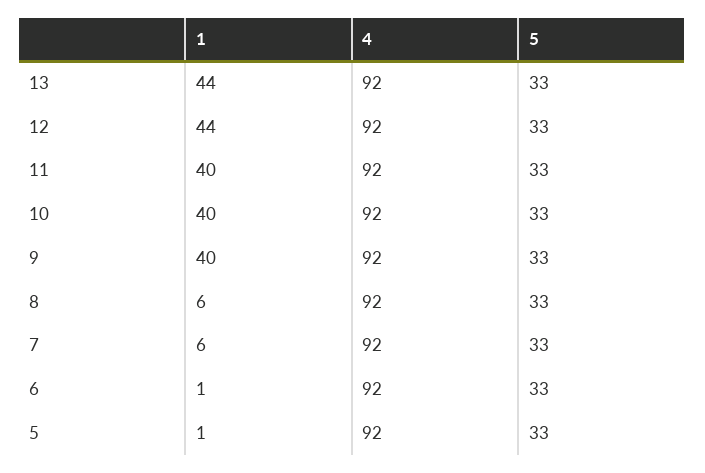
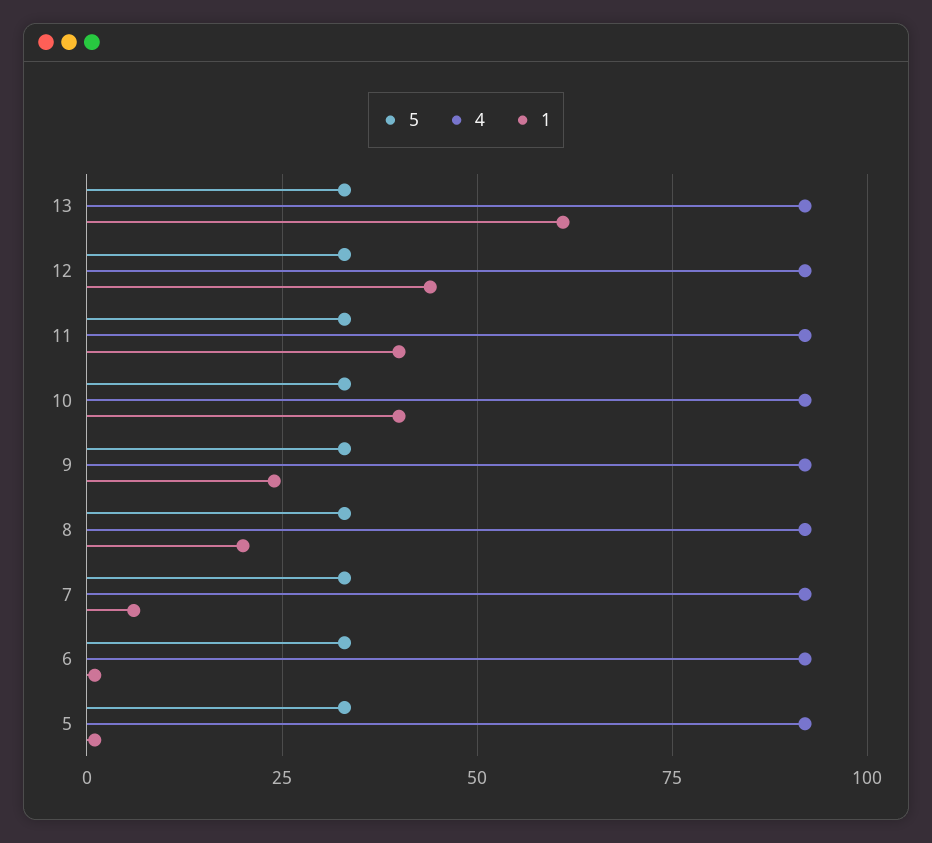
1, 13: 44 -> 60
1, 9: 40 -> 25
1, 8: 6 -> 20

